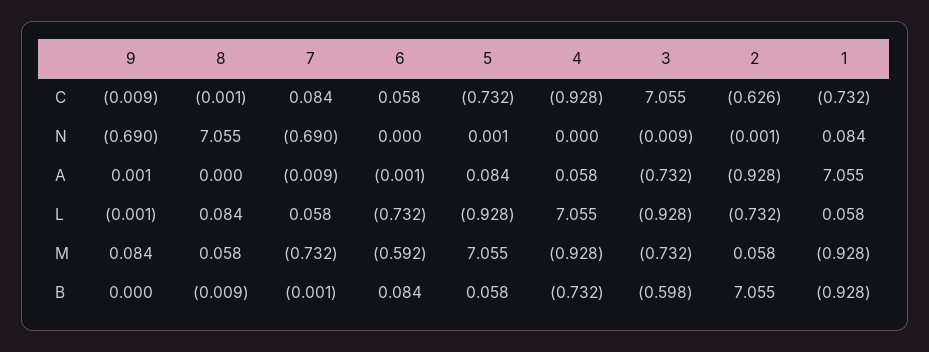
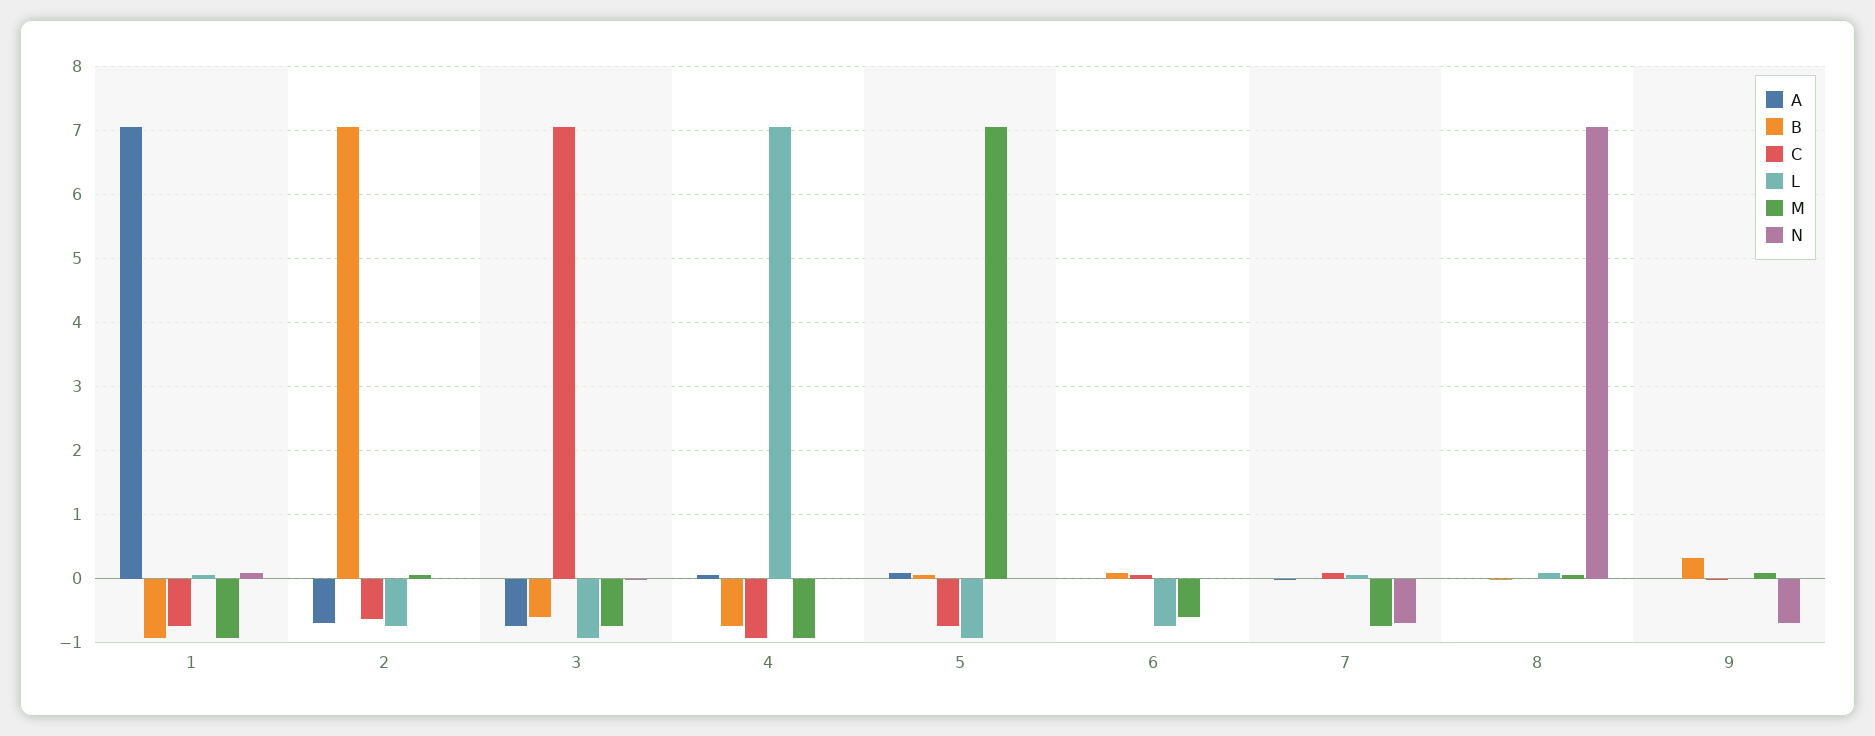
A, 2: -0.928 -> -0.7
B, 9: 0 -> 0.3

